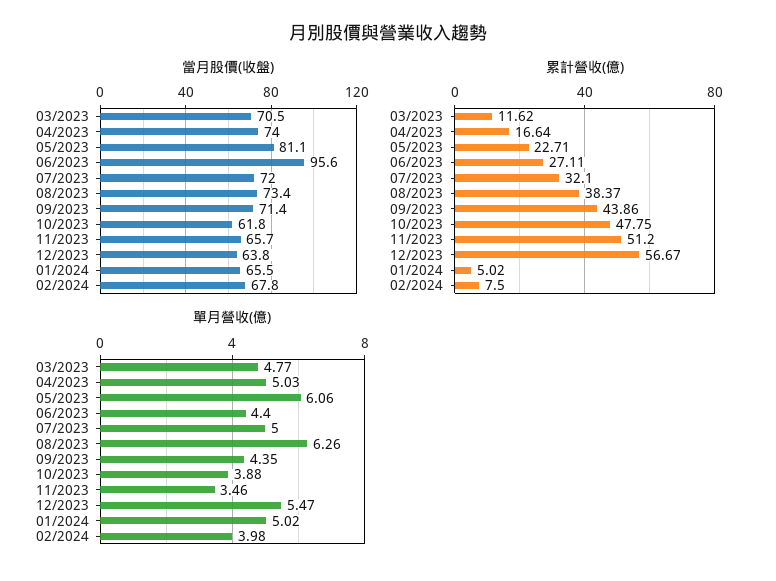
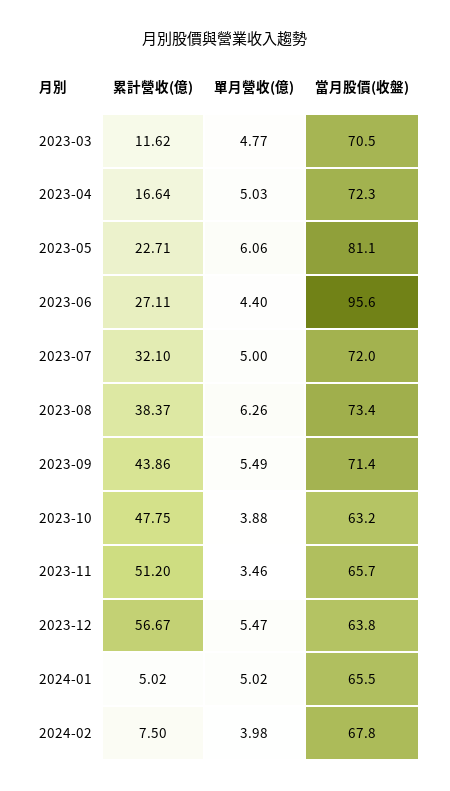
當月股價(收盤), 04/2023: 74 -> 72.3
當月股價(收盤), 10/2023: 61.8 -> 63.2
單月營收(億), 09/2023: 4.35 -> 5.49

